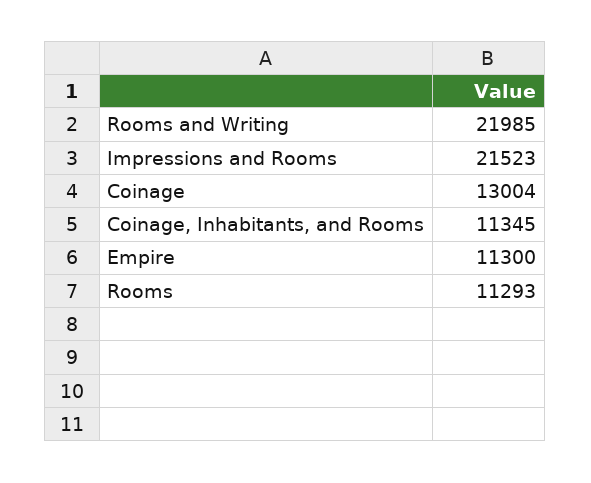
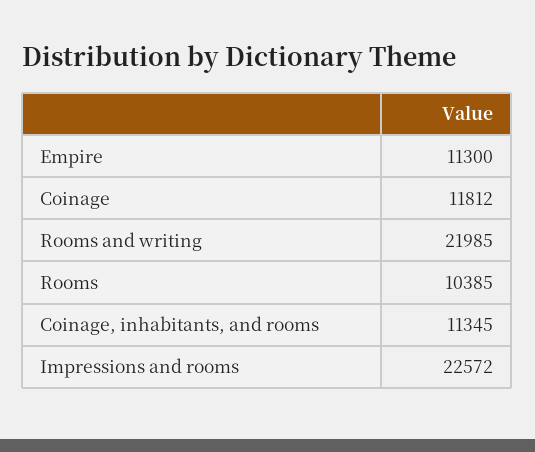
Impressions and Rooms: 21523 -> 22572
Coinage: 13004 -> 11812
Rooms: 11293 -> 10385

